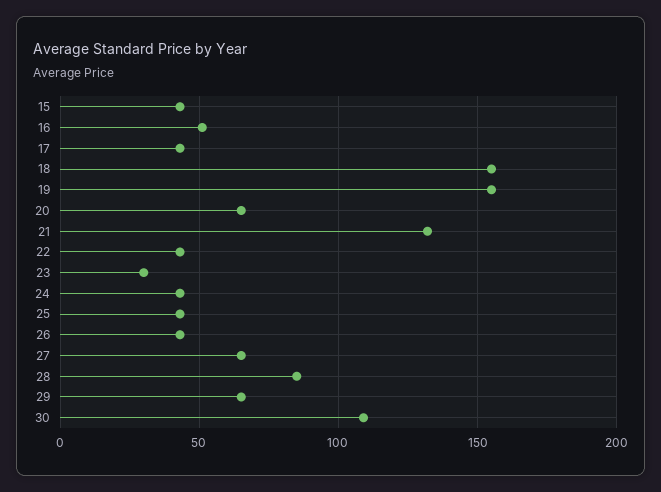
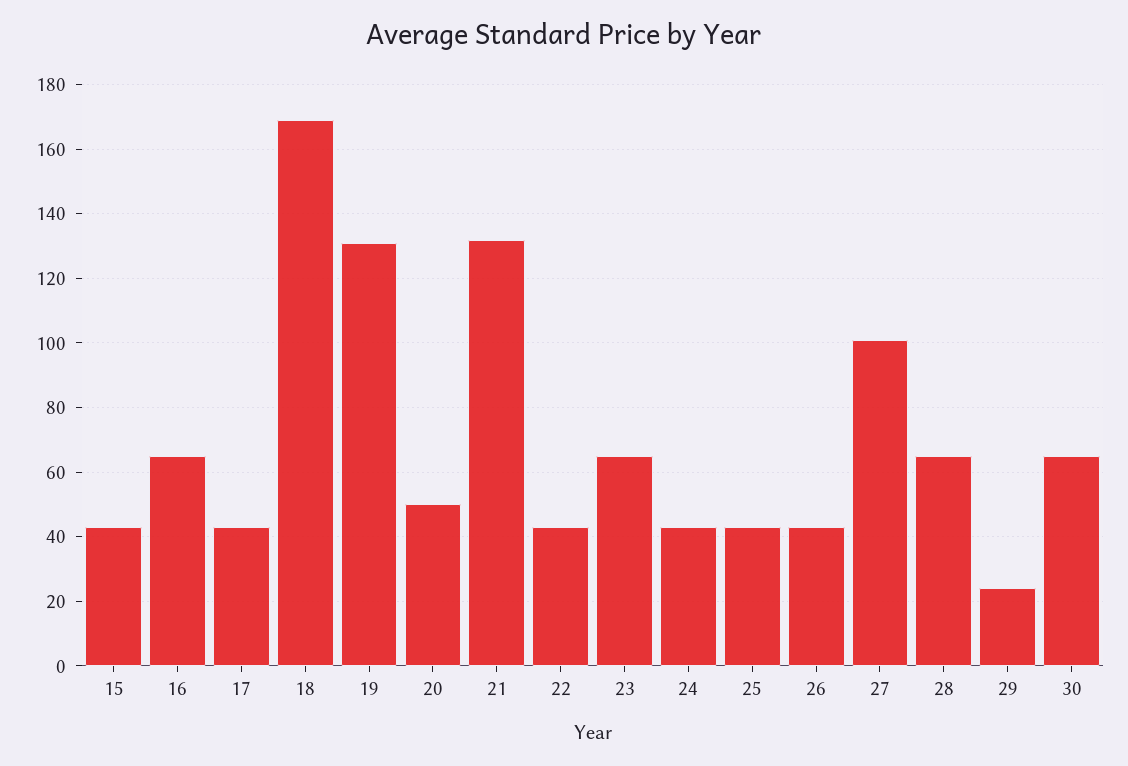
16: 50 -> 65
18: 155 -> 170
19: 155 -> 130
20: 65 -> 50
23: 30 -> 65
27: 65 -> 100
28: 85 -> 65
29: 65 -> 25
30: 110 -> 65

